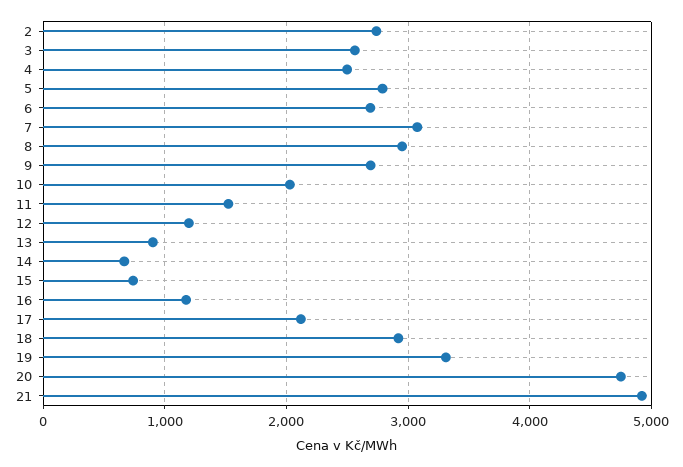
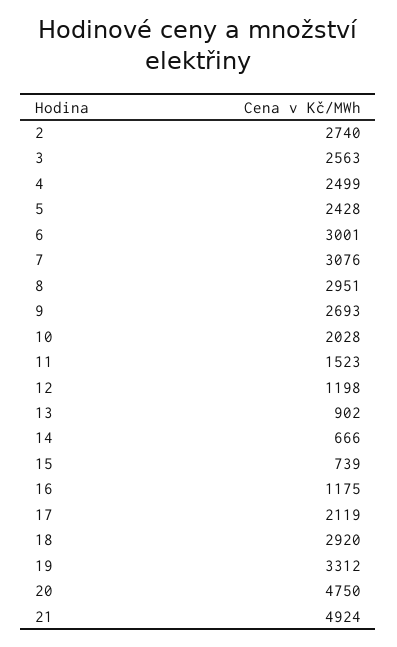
5: 2800 -> 2428
6: 2700 -> 3001

